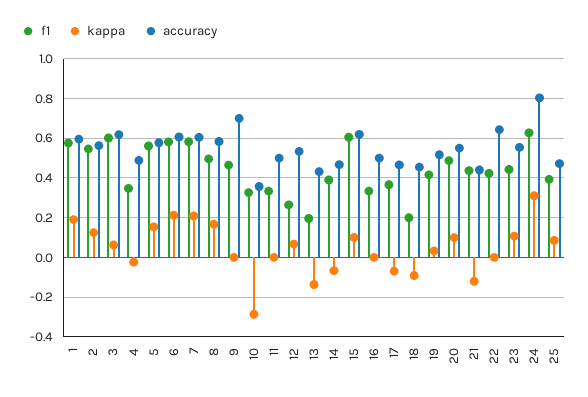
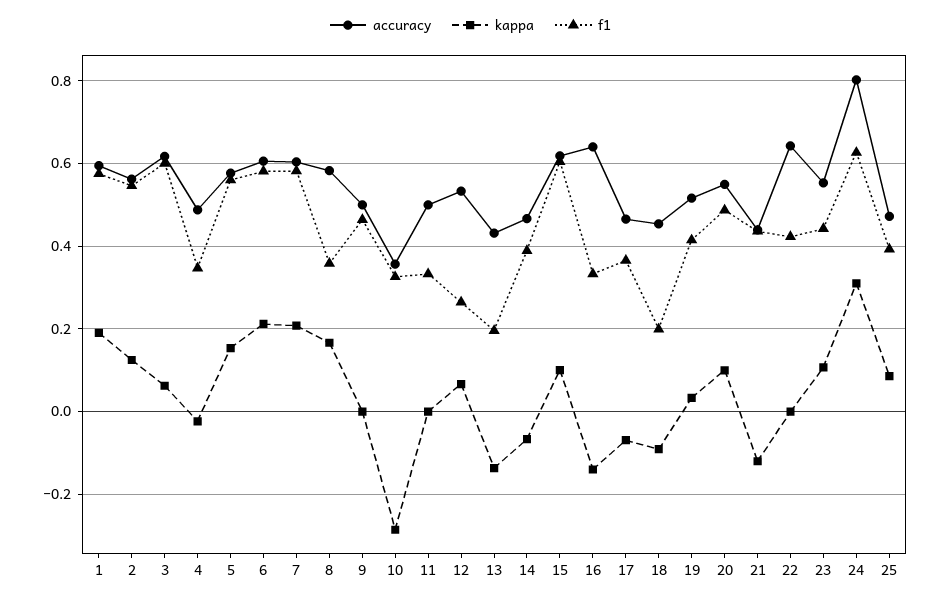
f1, 8: 0.5 -> 0.36
accuracy, 9: 0.7 -> 0.5
kappa, 16: 0 -> -0.14
accuracy, 16: 0.5 -> 0.64

